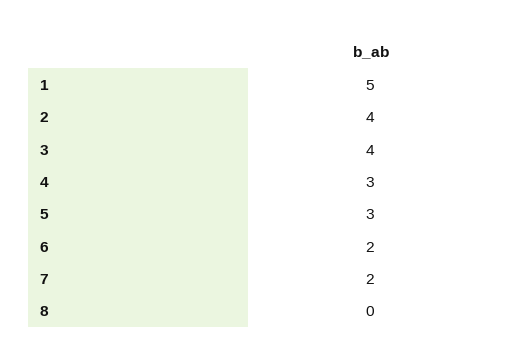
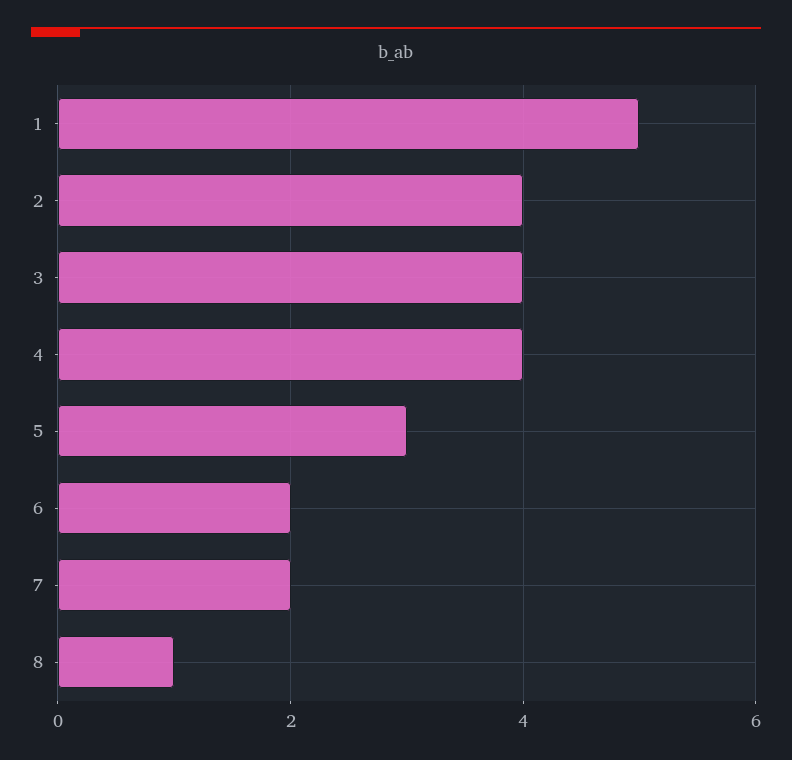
4: 3 -> 4
8: 0 -> 1

